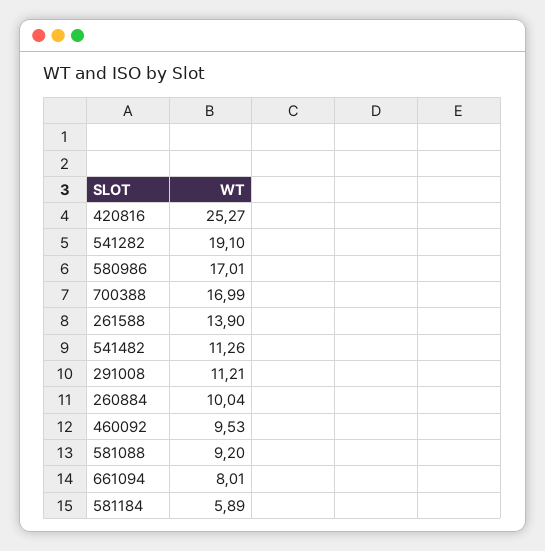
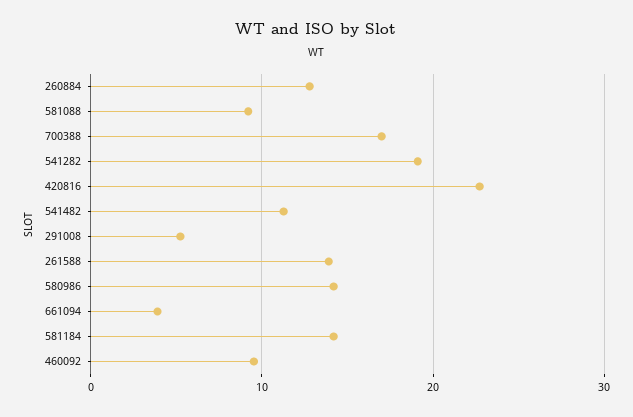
420816: 25.27 -> 23
580986: 17.01 -> 14
291008: 11.21 -> 5
260884: 10.04 -> 13
661094: 8.01 -> 4
581184: 5.89 -> 14

